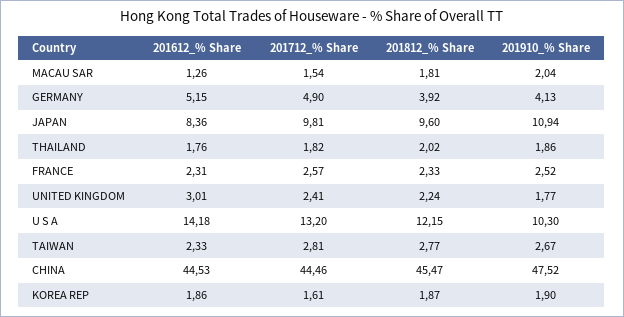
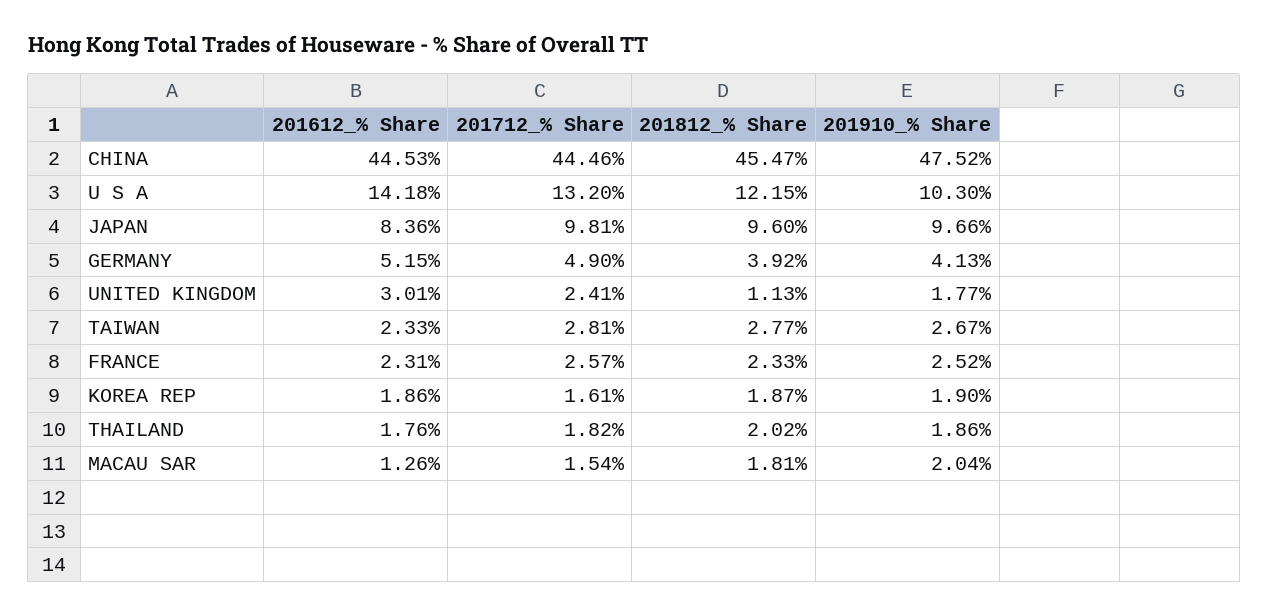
201910_% Share, JAPAN: 10.94 -> 9.66
201812_% Share, UNITED KINGDOM: 2.24 -> 1.13

